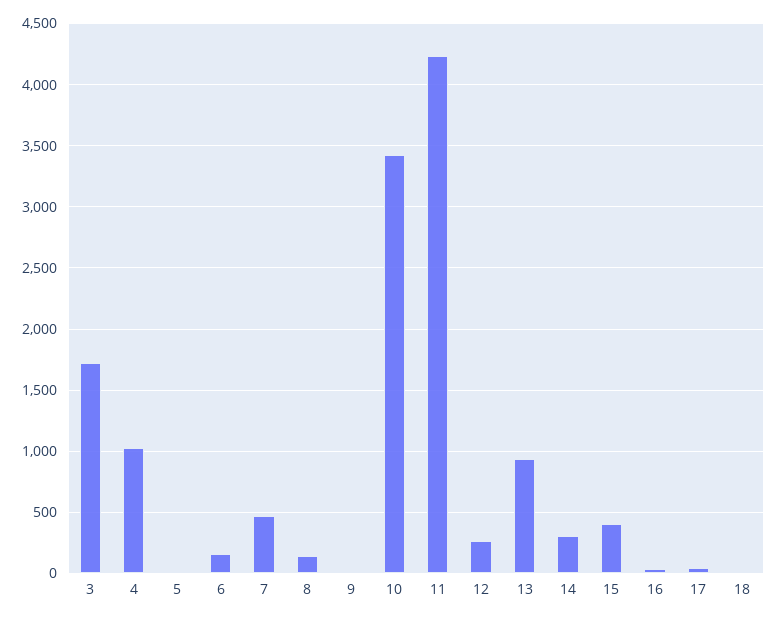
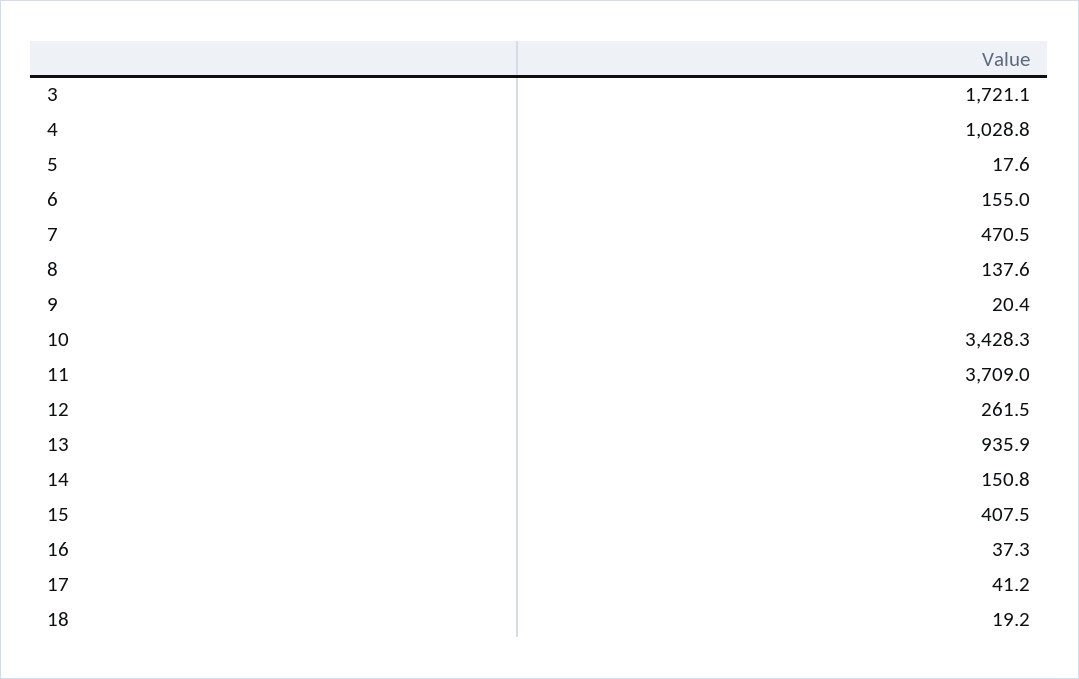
11: 4250 -> 3709
14: 300 -> 150.8

